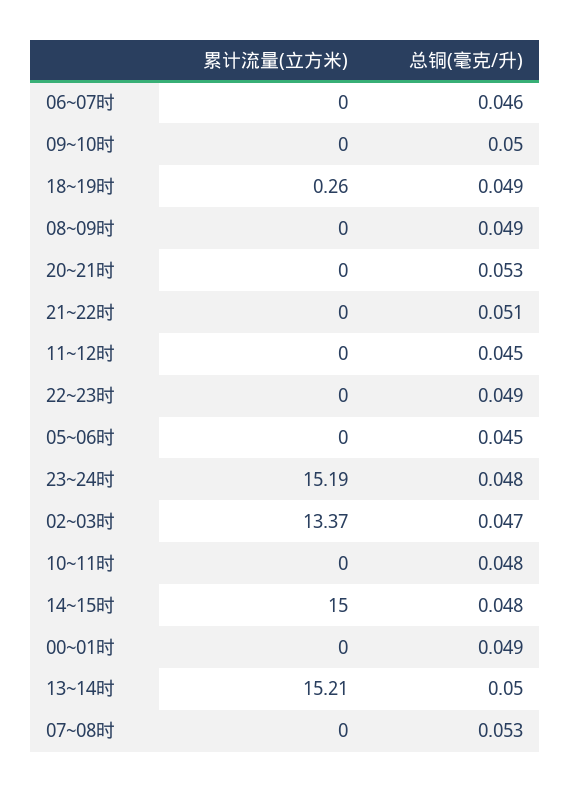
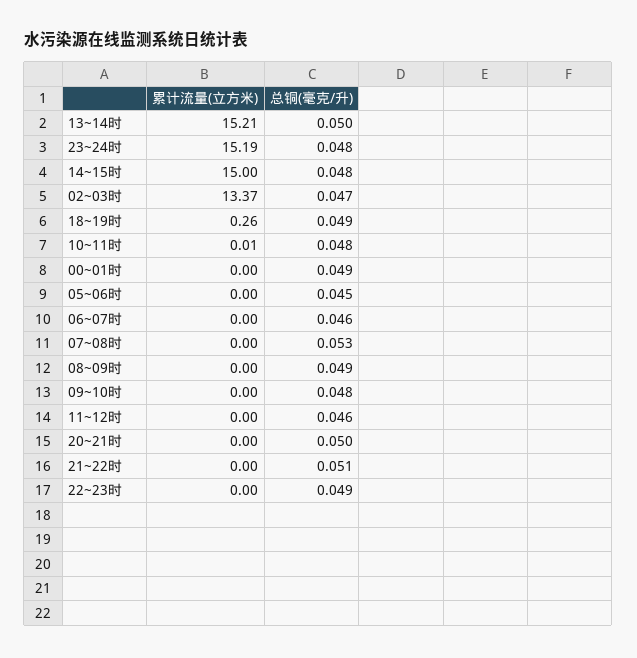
总铜(毫克/升), 09~10时: 0.05 -> 0.048
总铜(毫克/升), 20~21时: 0.053 -> 0.05
总铜(毫克/升), 11~12时: 0.045 -> 0.046
累计流量(立方米), 10~11时: 0 -> 0.01

